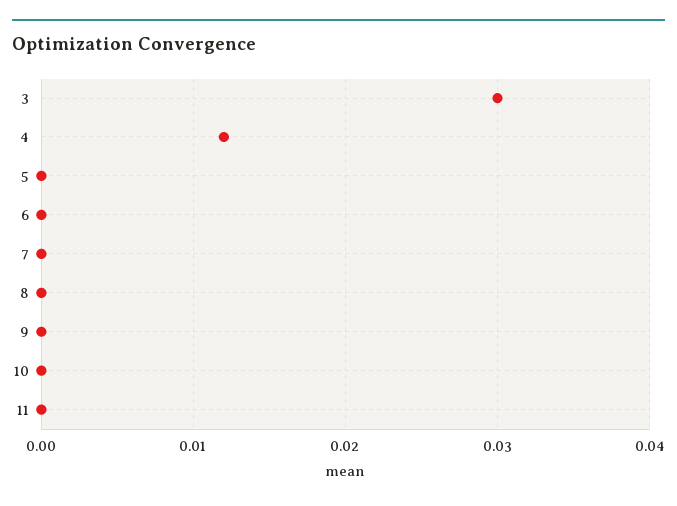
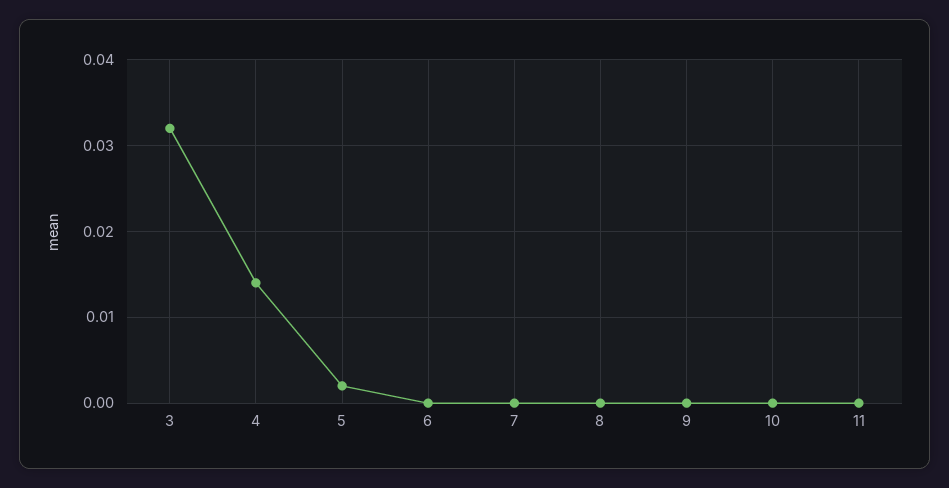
3: 0.03 -> 0.032
4: 0.012 -> 0.014
5: 0 -> 0.002

